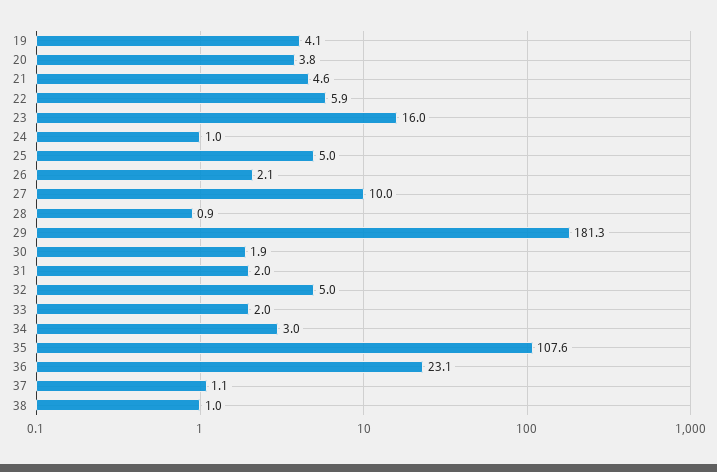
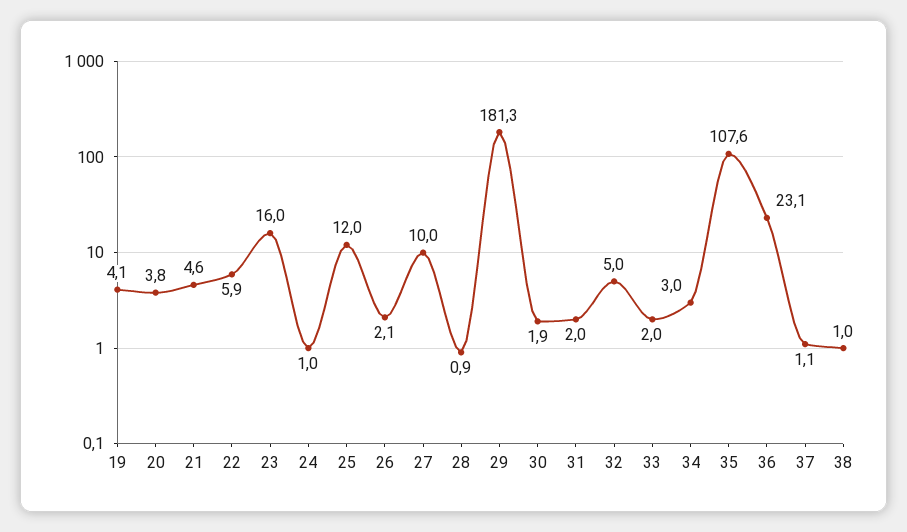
25: 5 -> 12

